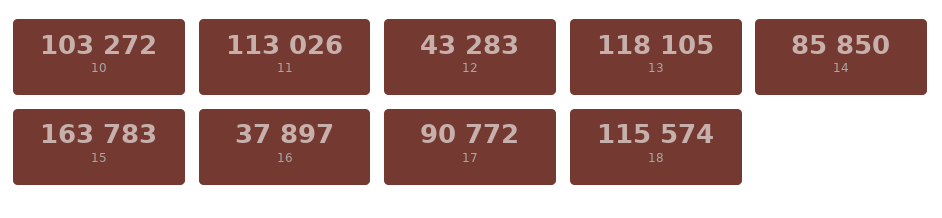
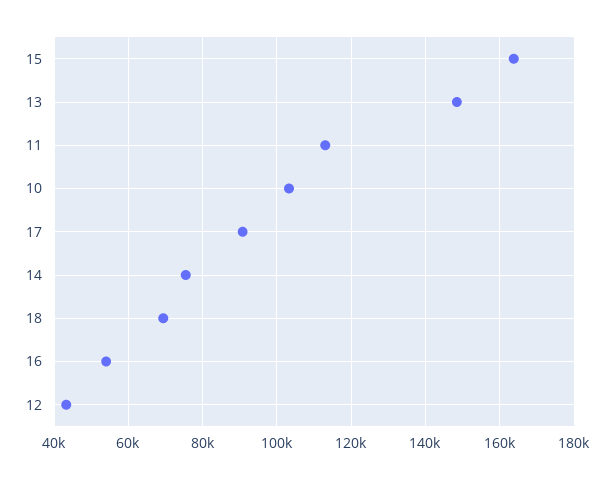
13: 118105 -> 148000
14: 85850 -> 76000
16: 37897 -> 54000
18: 115574 -> 70000

